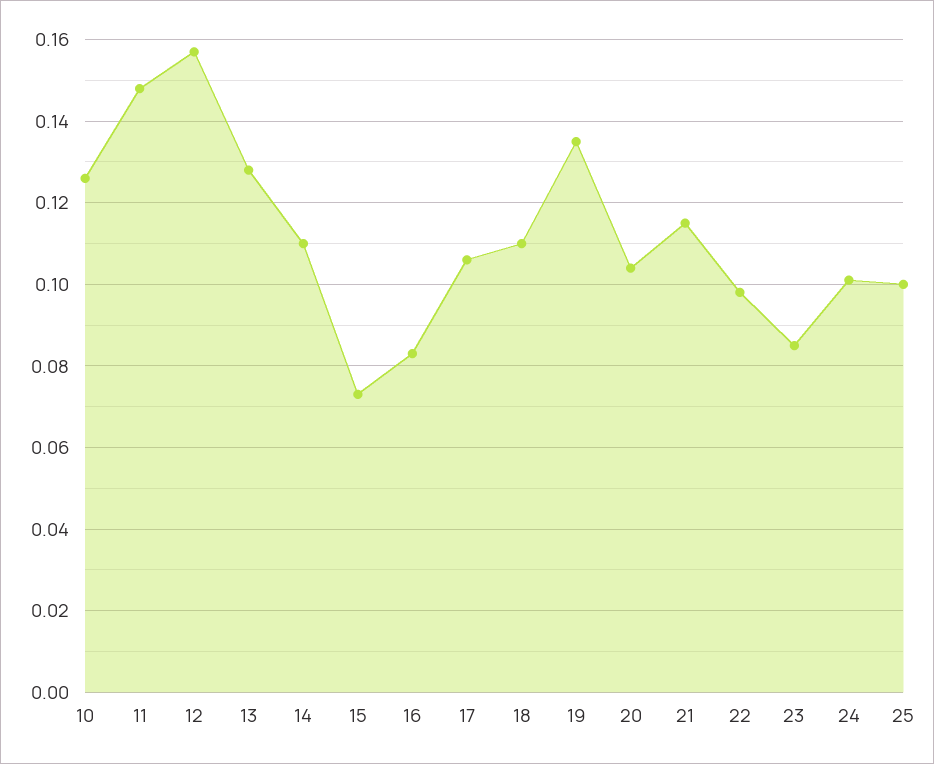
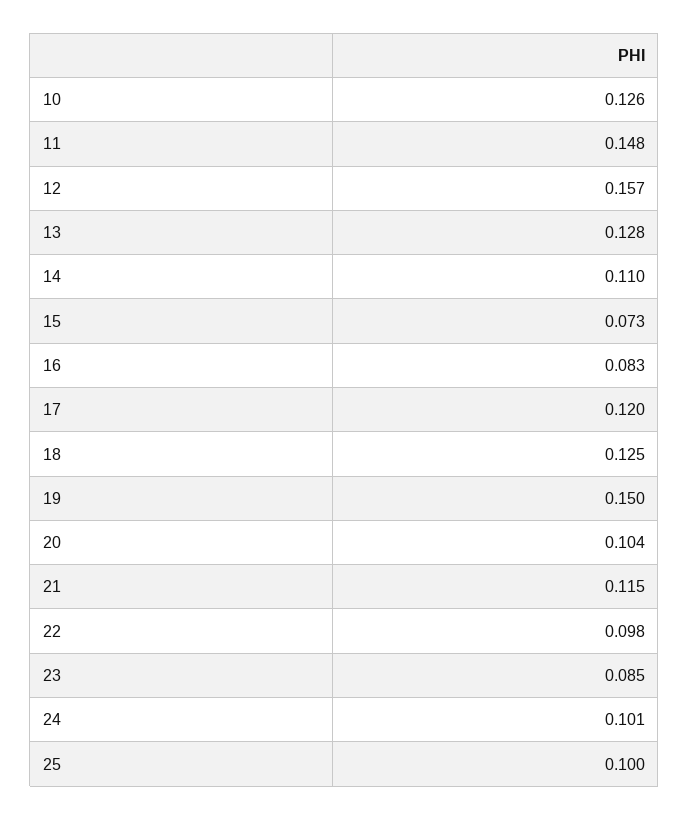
17: 0.105 -> 0.12
18: 0.11 -> 0.125
19: 0.135 -> 0.15

